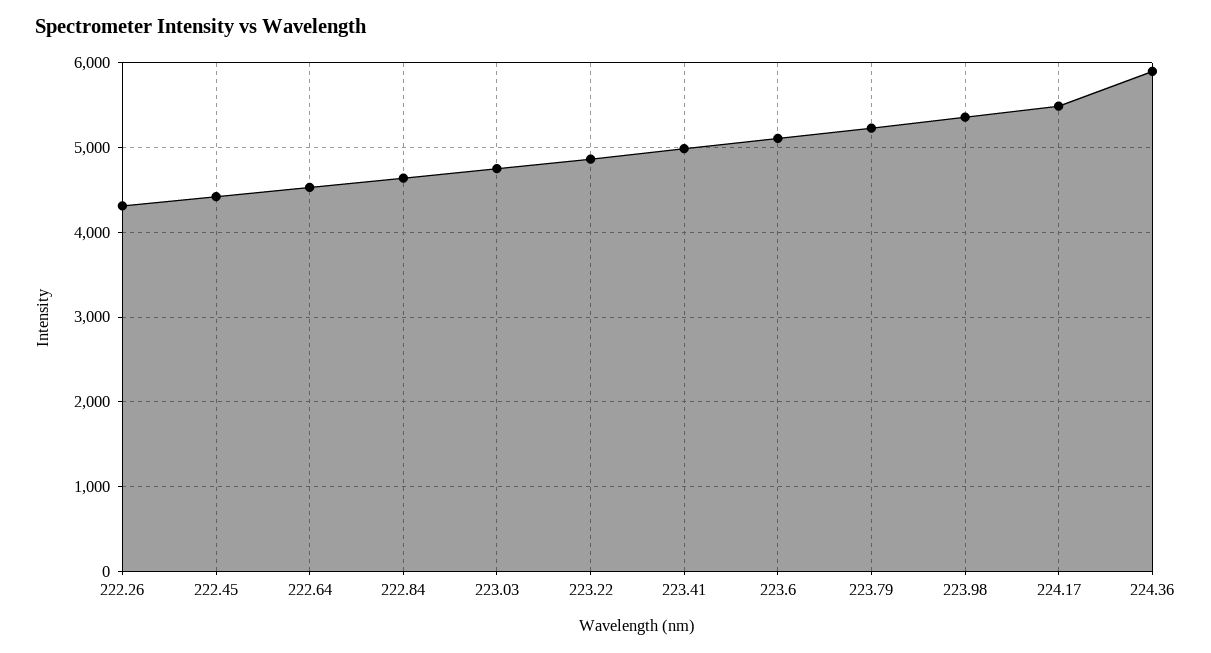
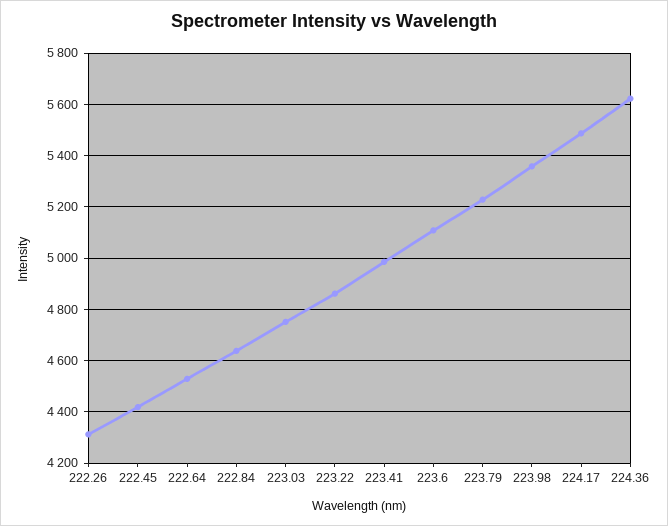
224.36: 5900 -> 5625

